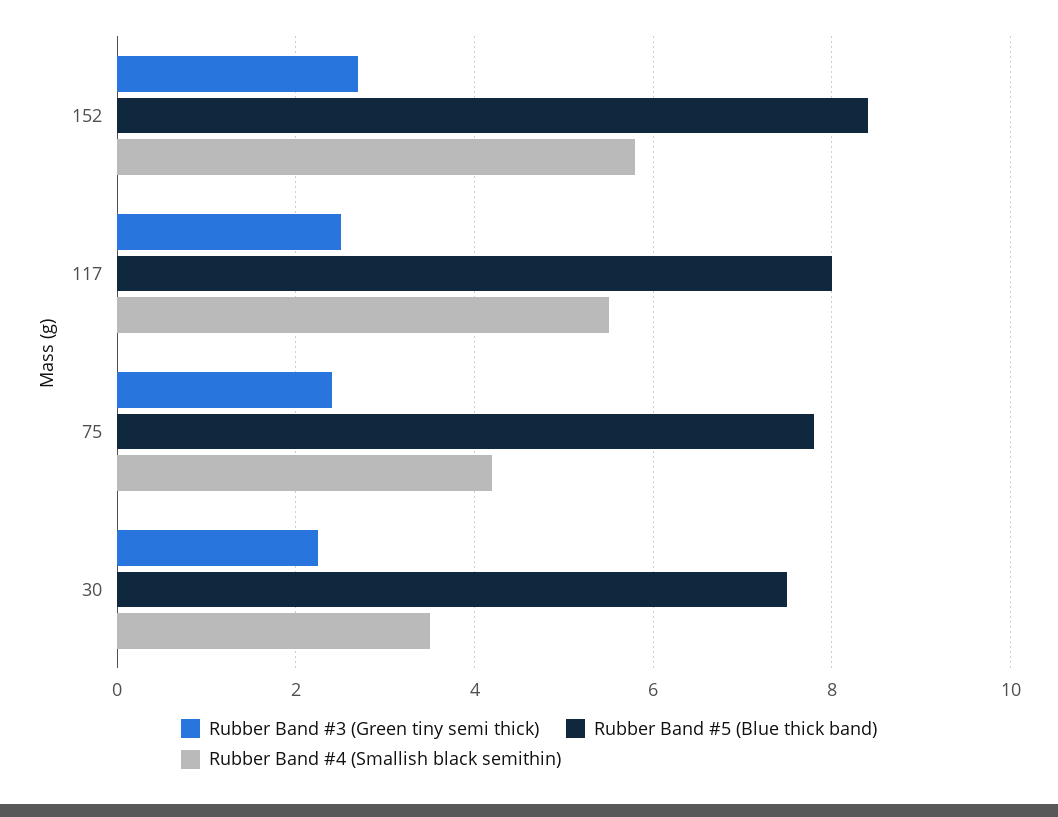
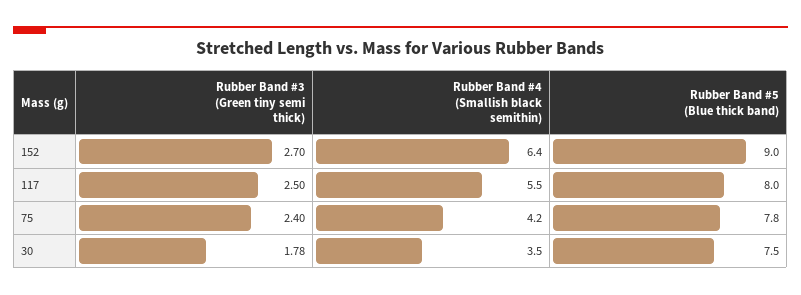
Rubber Band #5 (Blue thick band), 152: 8.4 -> 9
Rubber Band #4 (Smallish black semithin), 152: 5.8 -> 6.4
Rubber Band #3 (Green tiny semi thick), 30: 2.2 -> 1.78

